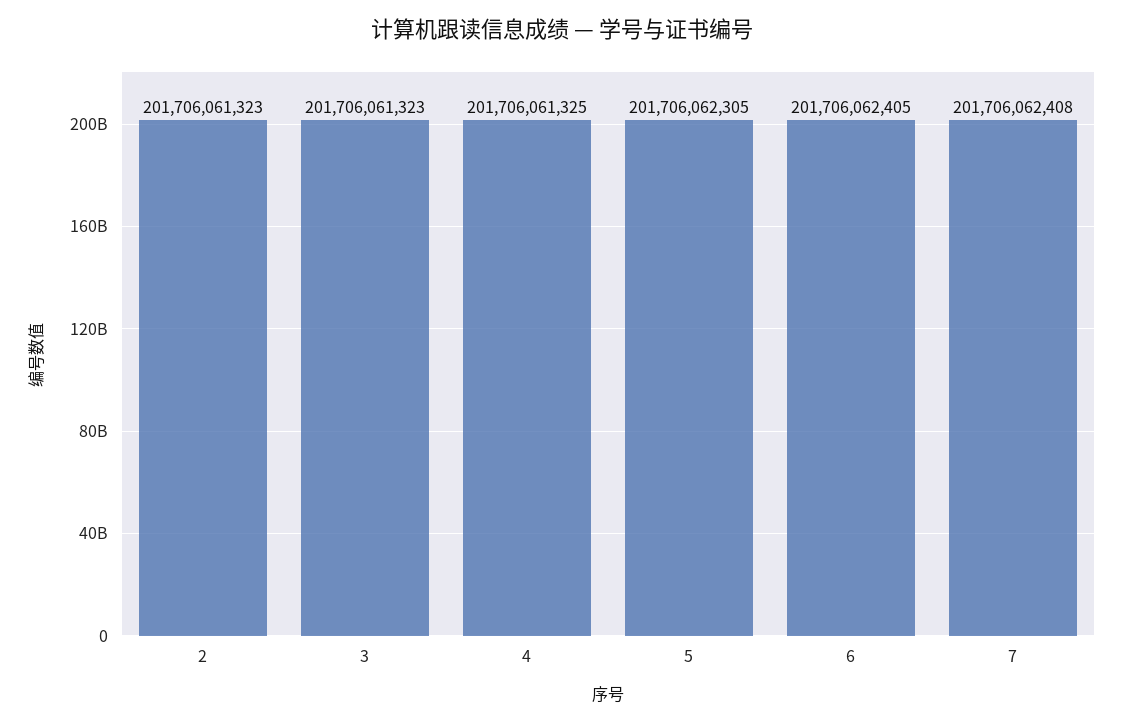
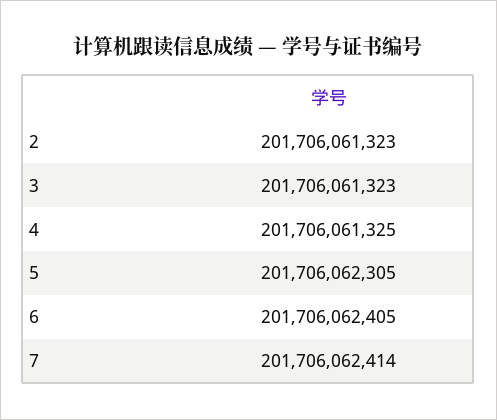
7: 201706062408 -> 201706062414

